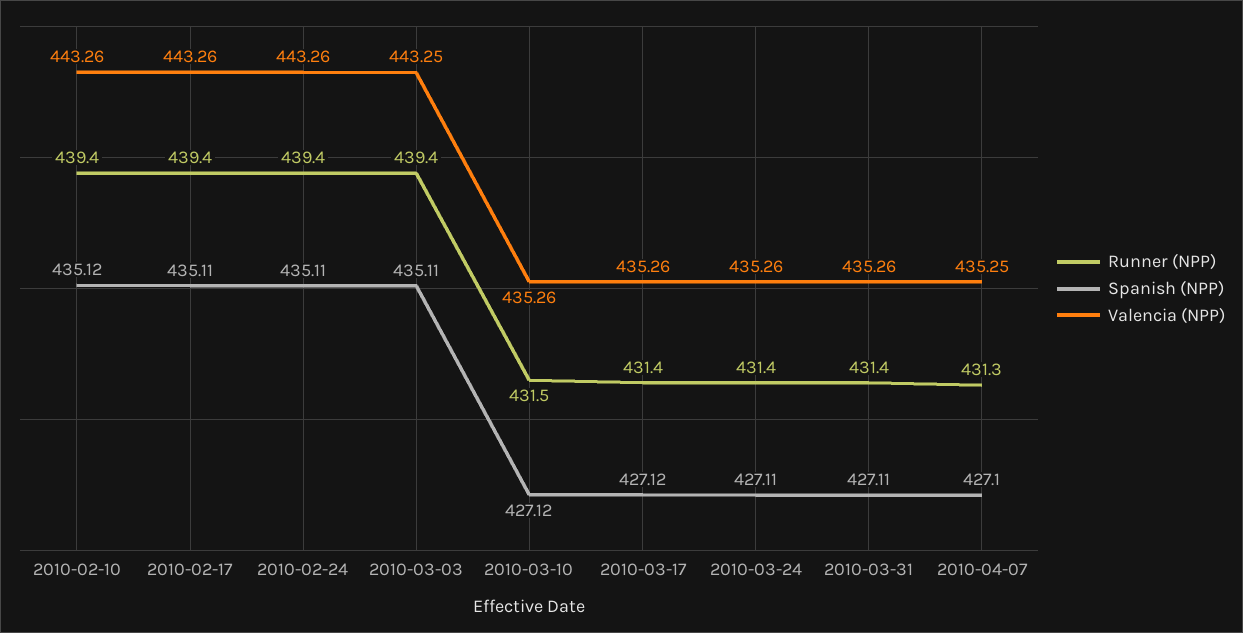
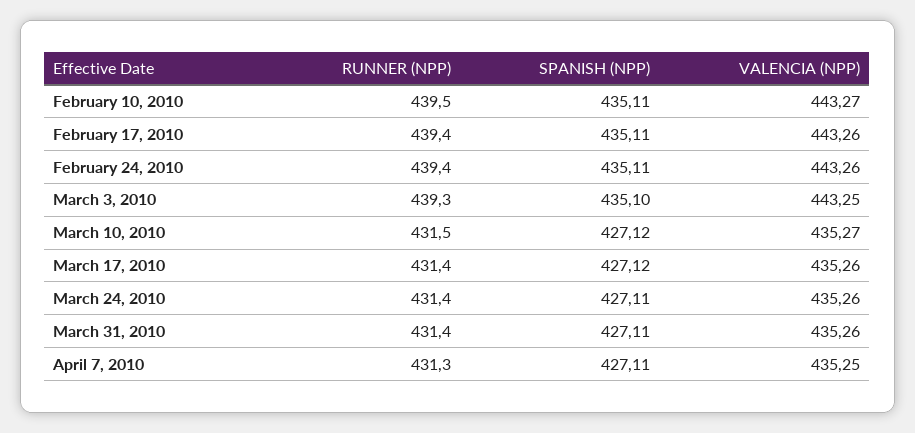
Runner (NPP), 2010-02-10: 439.4 -> 439.5
Spanish (NPP), 2010-02-10: 435.12 -> 435.11
Valencia (NPP), 2010-02-10: 443.26 -> 443.27
Runner (NPP), 2010-03-03: 439.4 -> 439.3
Spanish (NPP), 2010-03-03: 435.11 -> 435.1
Valencia (NPP), 2010-03-10: 435.26 -> 435.27
Spanish (NPP), 2010-04-07: 427.1 -> 427.11

